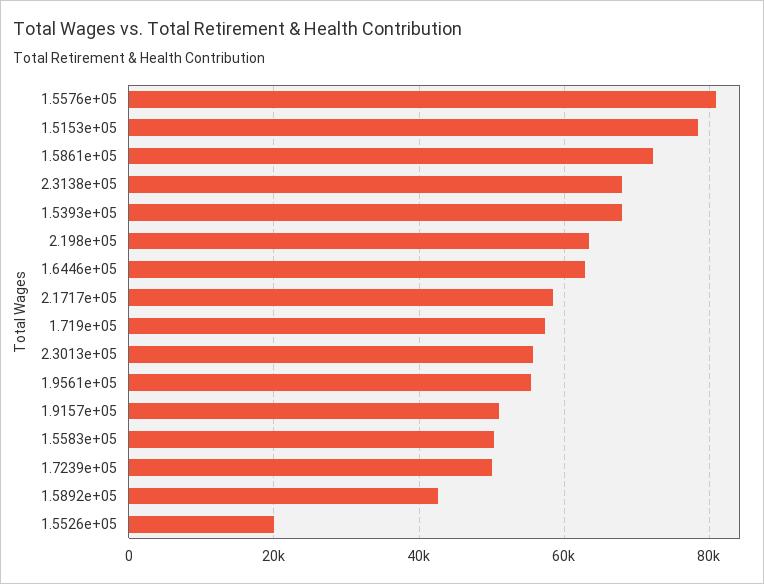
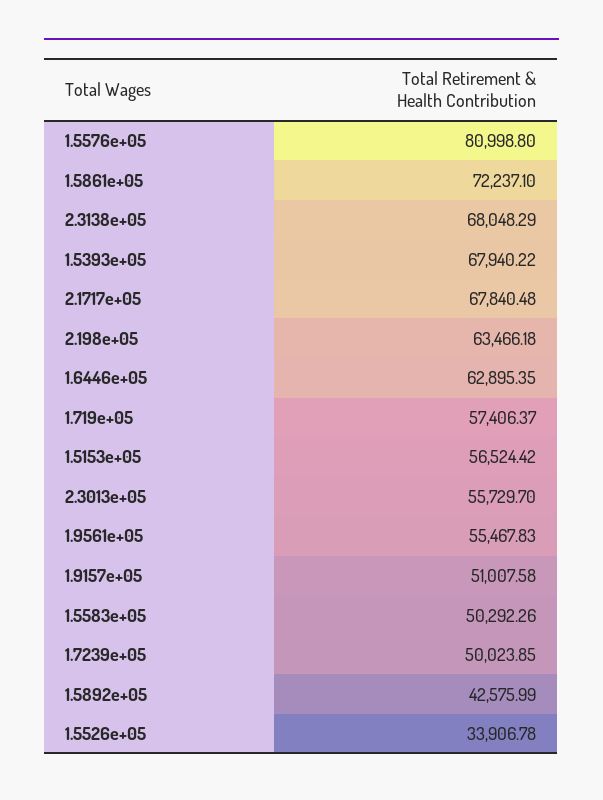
1.5153e+05: 78000 -> 56524.42
2.1717e+05: 58000 -> 67840.48
1.5526e+05: 20000 -> 33906.78

